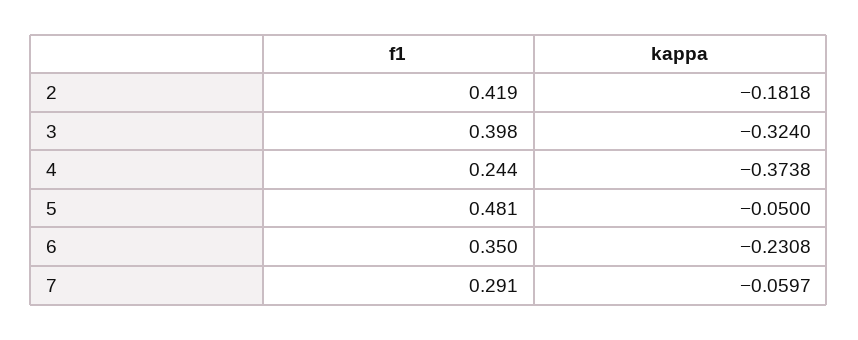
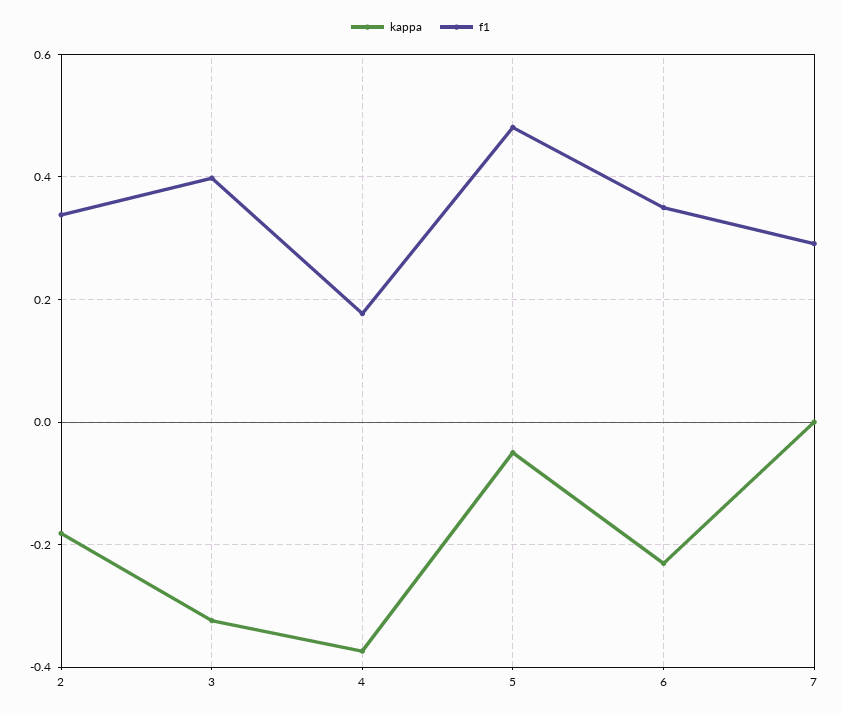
f1, 2: 0.419 -> 0.34
f1, 4: 0.244 -> 0.18
kappa, 7: -0.0597 -> 0

